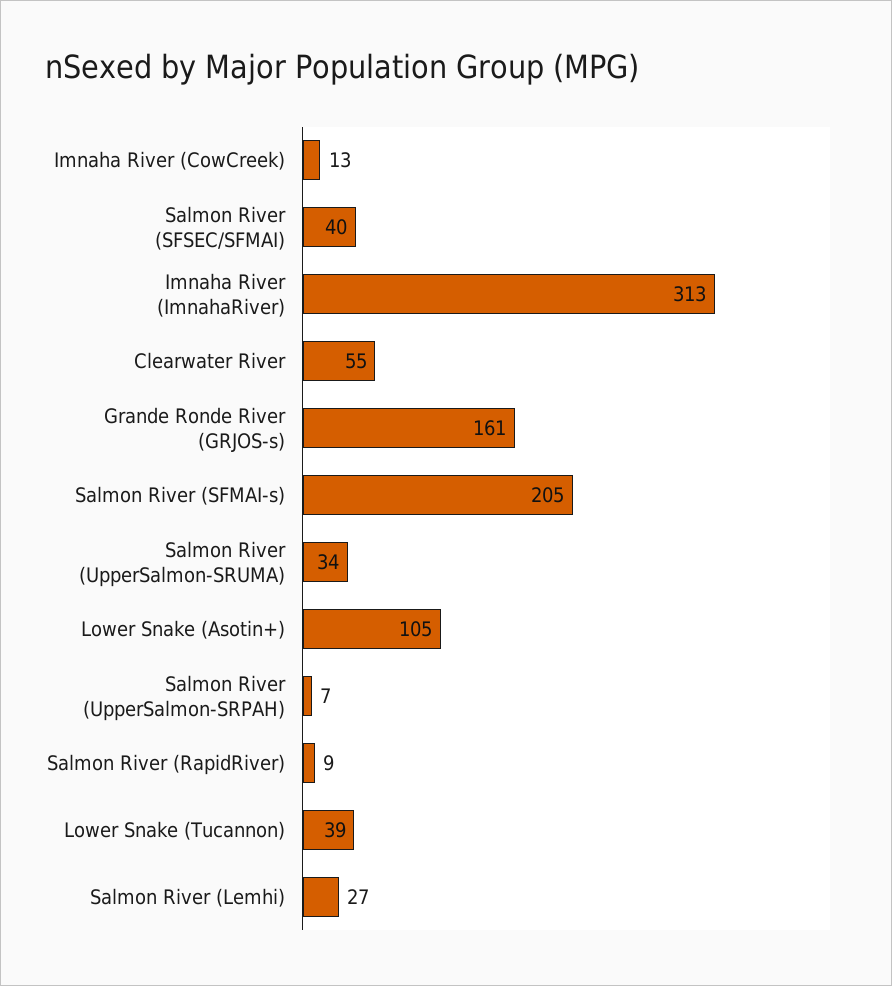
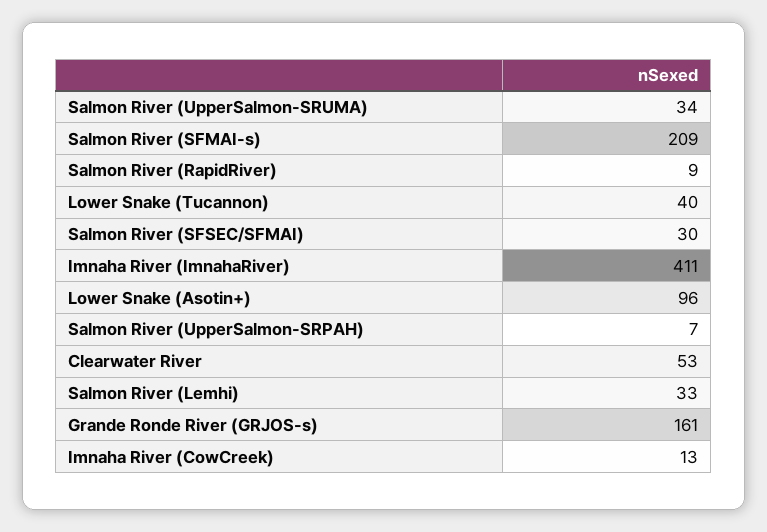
Salmon River (SFSEC/SFMAI): 40 -> 30
Imnaha River (ImnahaRiver): 313 -> 411
Clearwater River: 55 -> 53
Salmon River (SFMAI-s): 205 -> 209
Lower Snake (Asotin+): 105 -> 96
Lower Snake (Tucannon): 39 -> 40
Salmon River (Lemhi): 27 -> 33

